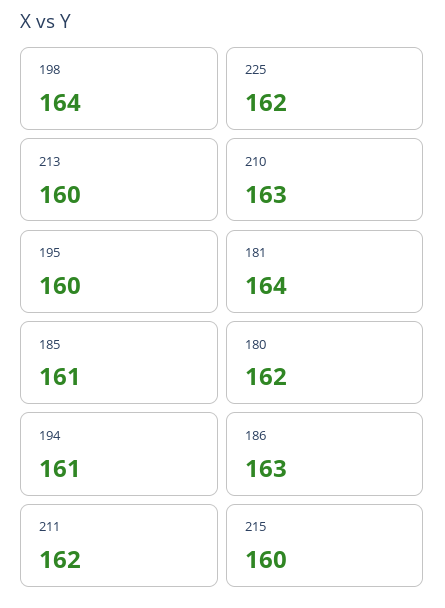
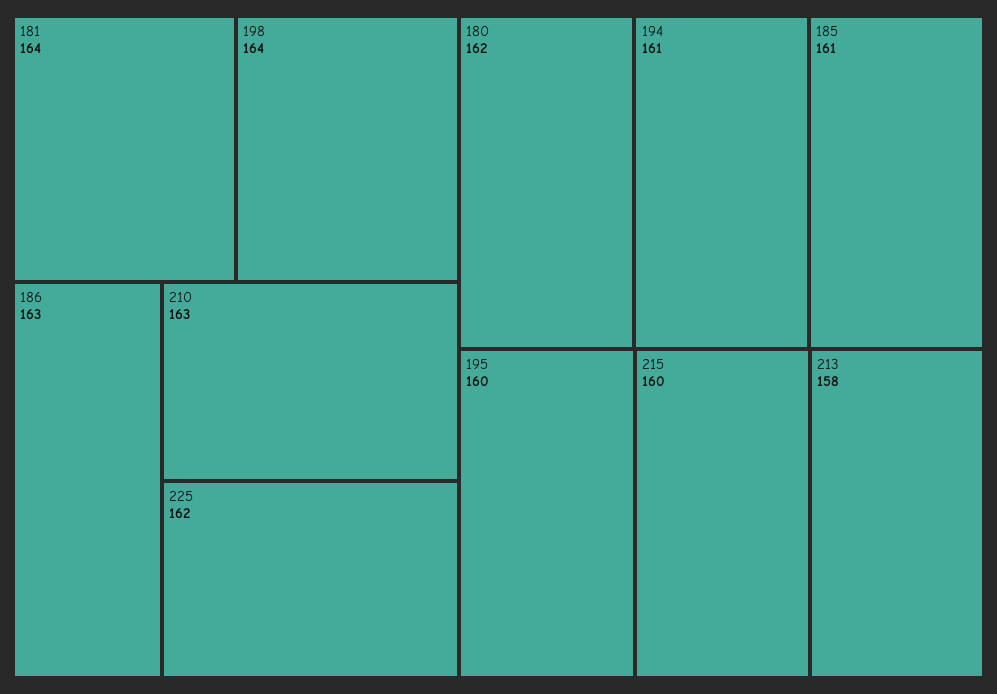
213: 160 -> 158
211: 162 -> none

